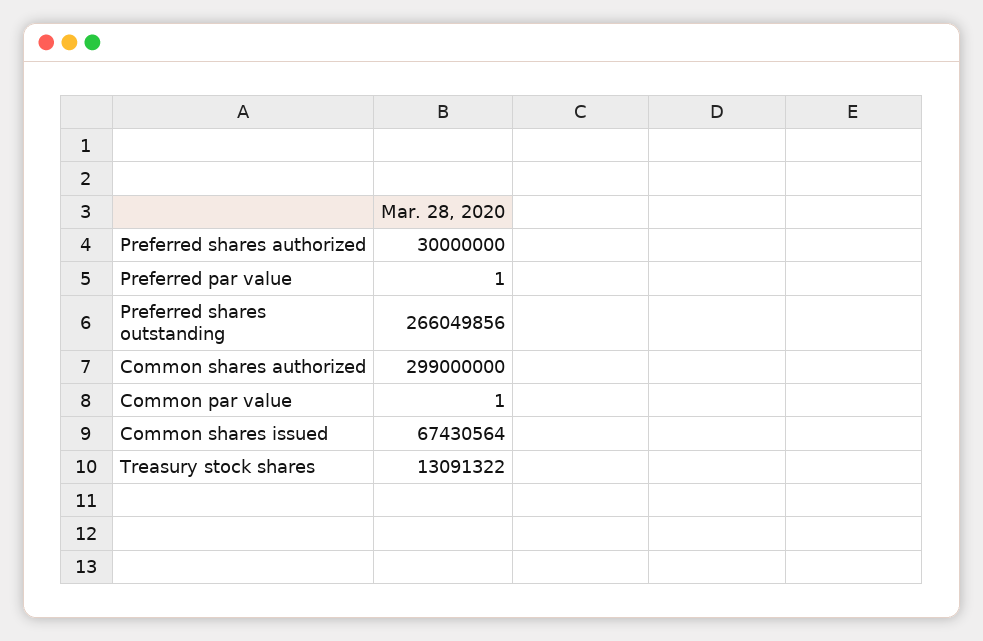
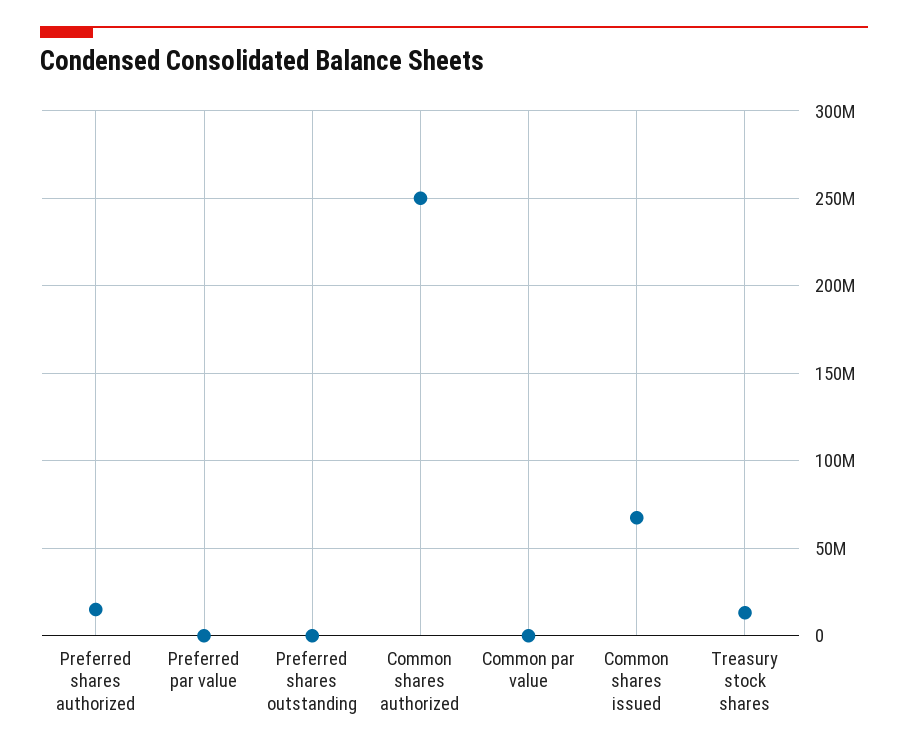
Preferred shares authorized: 30000000 -> 15000000
Preferred shares outstanding: 266049856 -> 0
Common shares authorized: 299000000 -> 250000000

